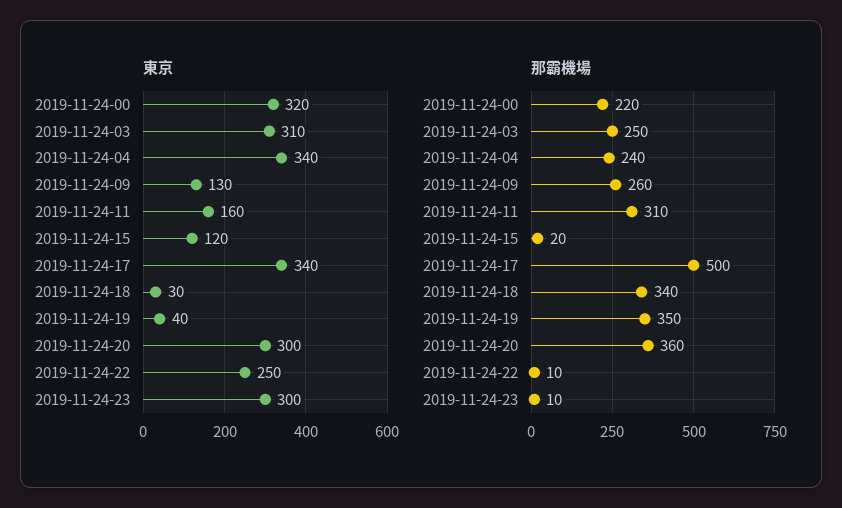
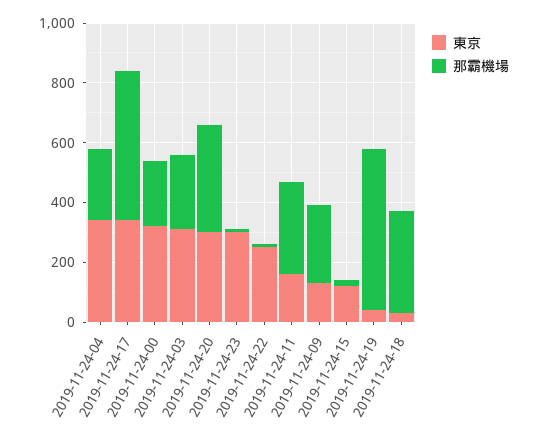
那霸機場, 2019-11-24-19: 350 -> 550

